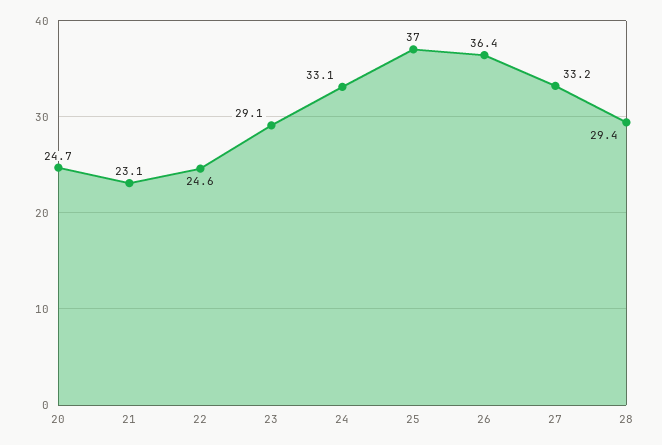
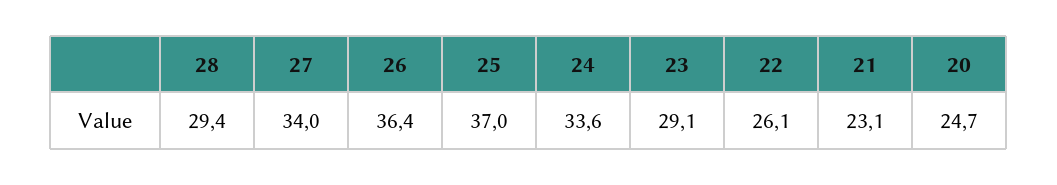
22: 24.6 -> 26.1
24: 33.1 -> 33.6
27: 33.2 -> 34

